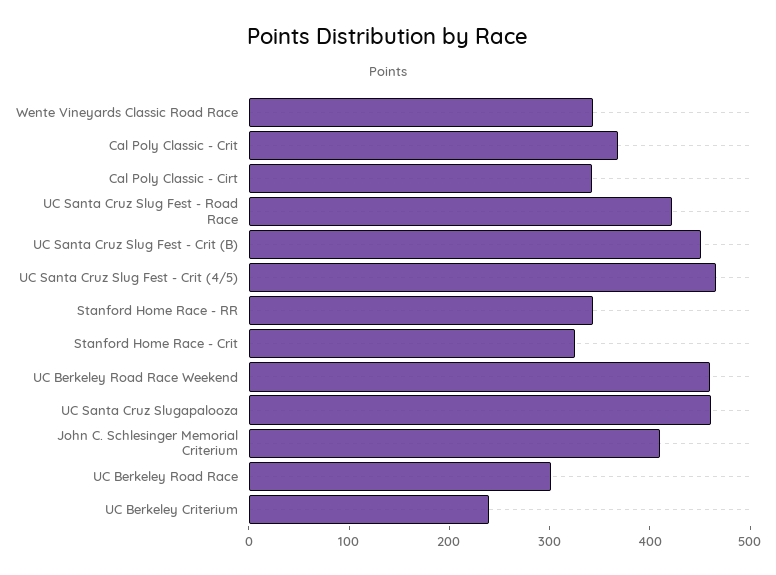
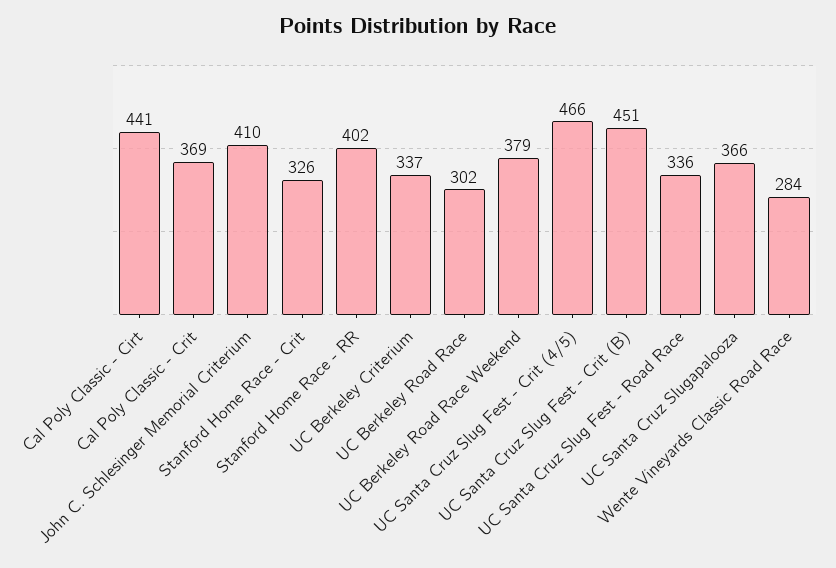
Wente Vineyards Classic Road Race: 340 -> 284
Cal Poly Classic - Cirt: 340 -> 441
UC Santa Cruz Slug Fest - Road Race: 420 -> 336
Stanford Home Race - RR: 340 -> 402
UC Berkeley Road Race Weekend: 460 -> 379
UC Santa Cruz Slugapalooza: 460 -> 366
UC Berkeley Criterium: 240 -> 337

